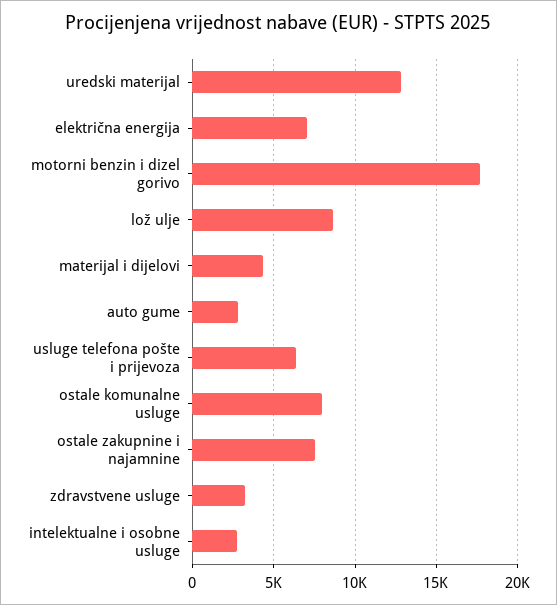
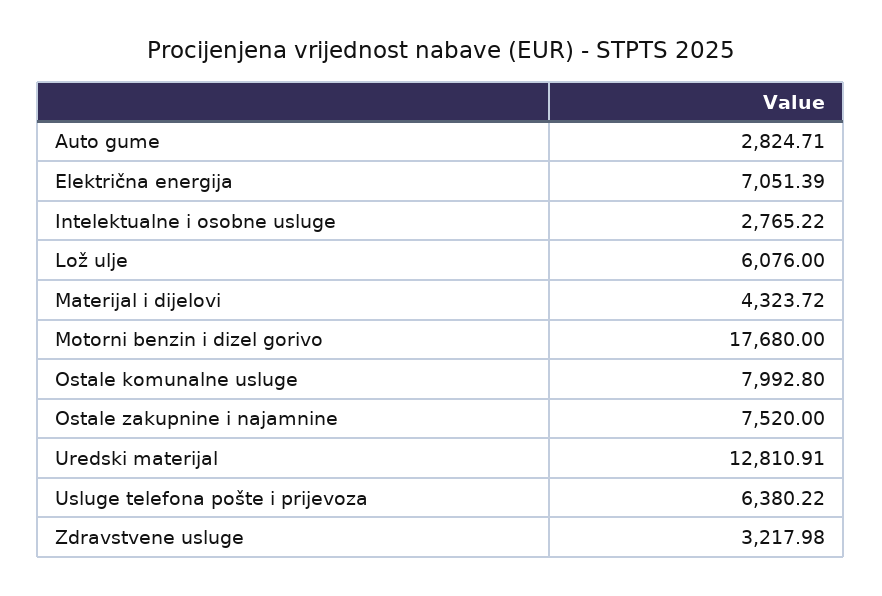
lož ulje: 8500 -> 6076

